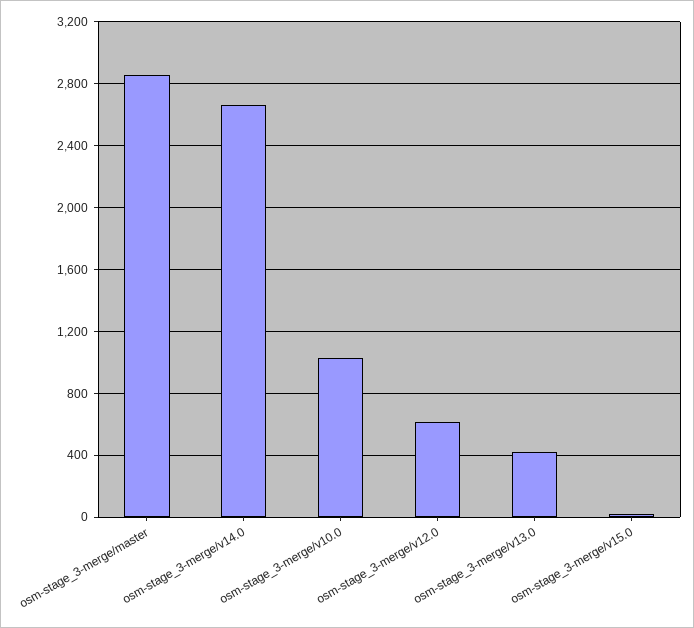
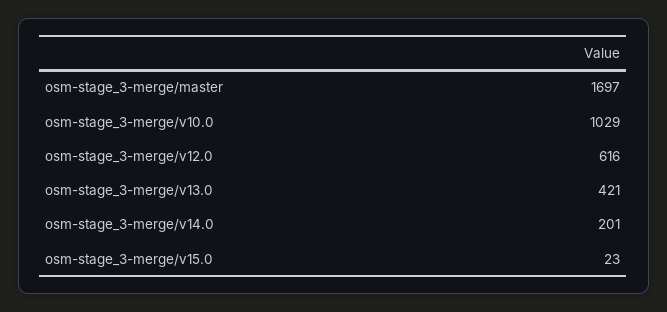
osm-stage_3-merge/master: 2850 -> 1697
osm-stage_3-merge/v14.0: 2650 -> 201

